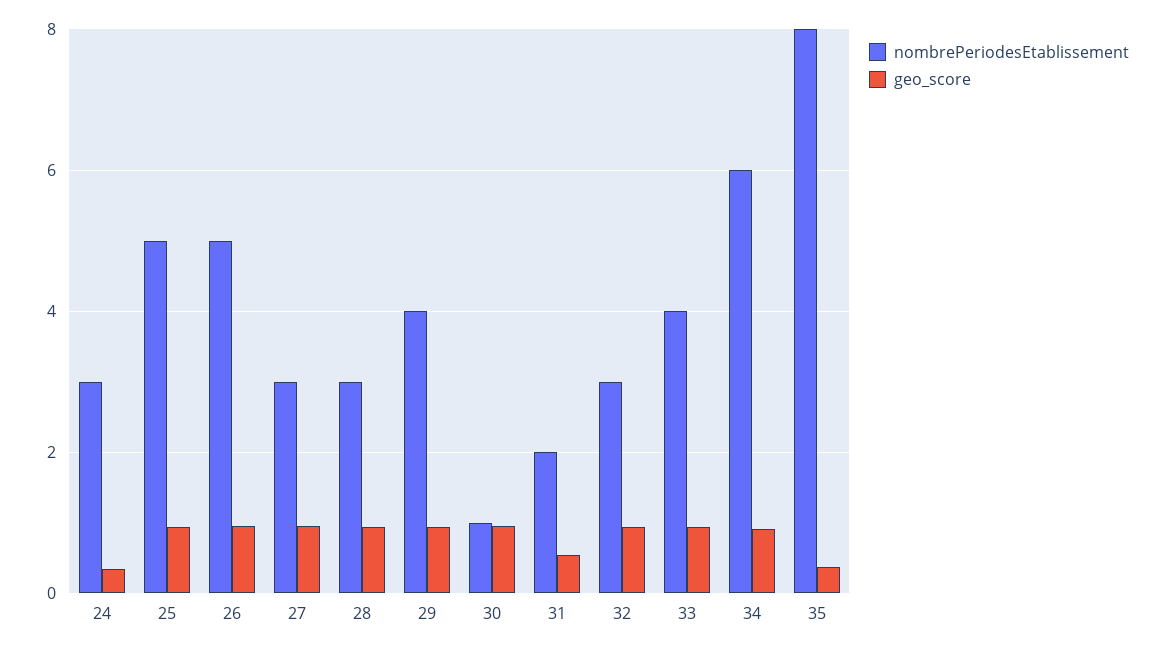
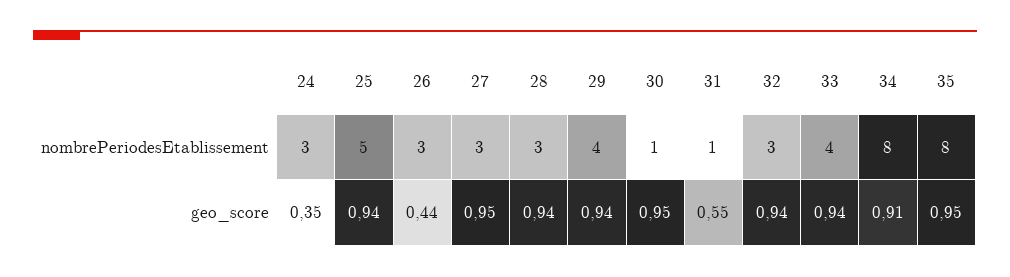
nombrePeriodesEtablissement, 26: 5 -> 3
geo_score, 26: 1 -> 0.44
nombrePeriodesEtablissement, 31: 2 -> 1
nombrePeriodesEtablissement, 34: 6 -> 8
geo_score, 35: 0.4 -> 0.95

